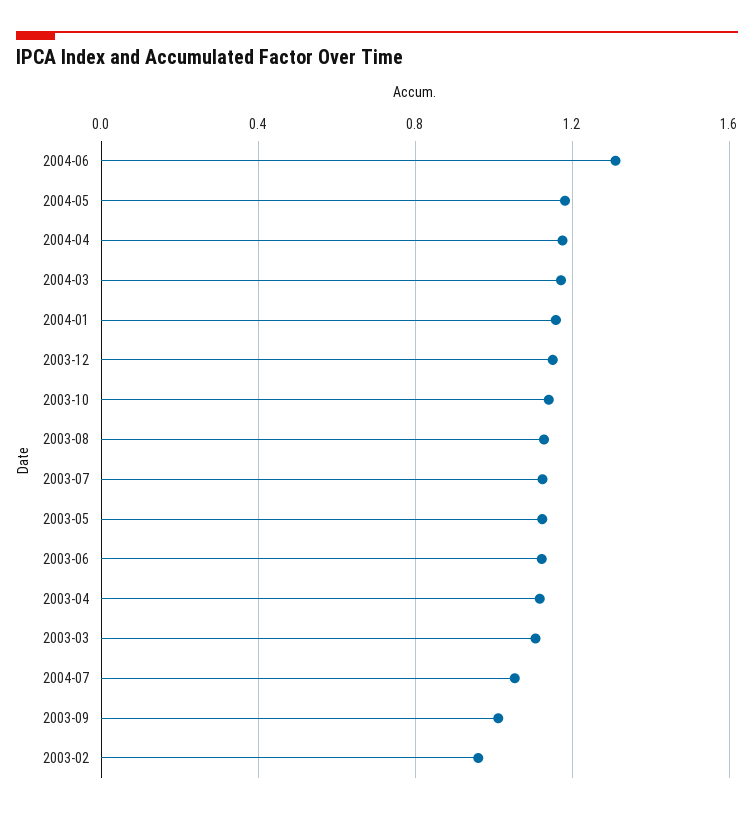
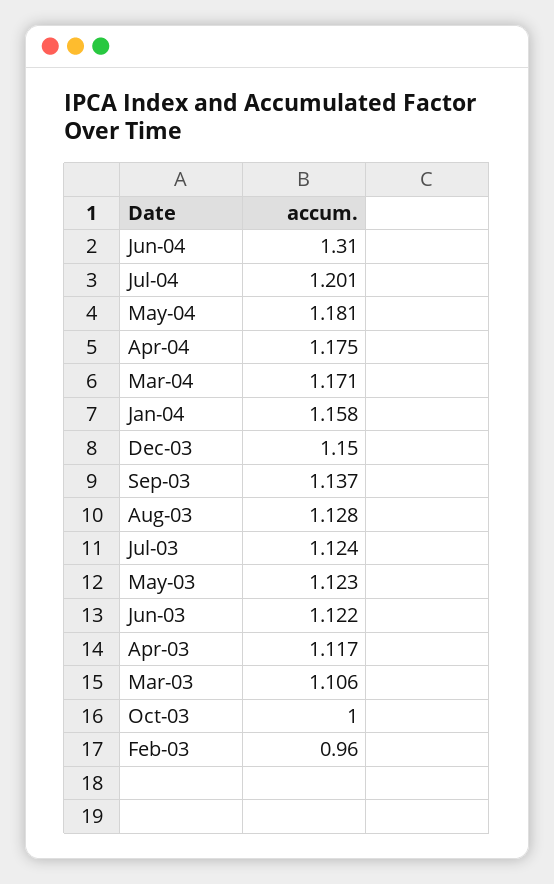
2003-10: 1.15 -> 1
2004-07: 1.05 -> 1.201
2003-09: 1 -> 1.137

